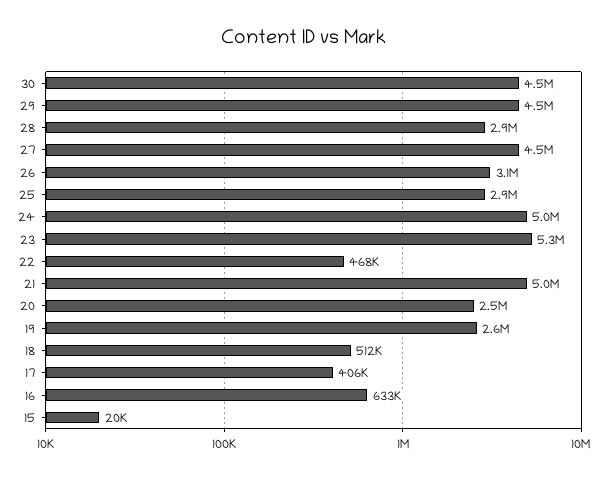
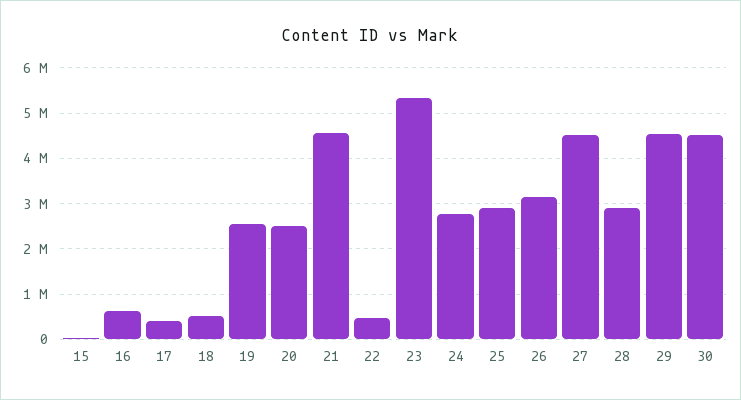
24: 5000000 -> 2800000
21: 5000000 -> 4600000

